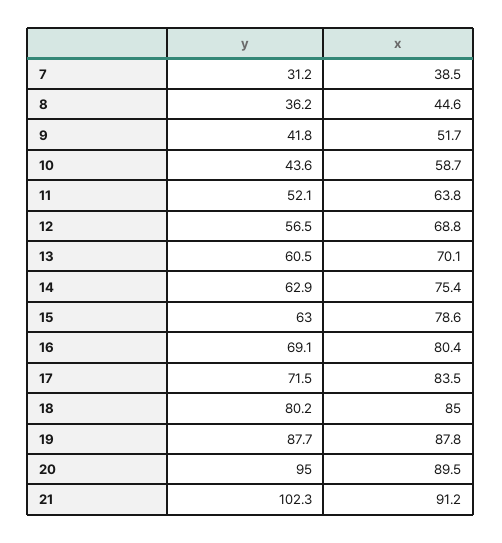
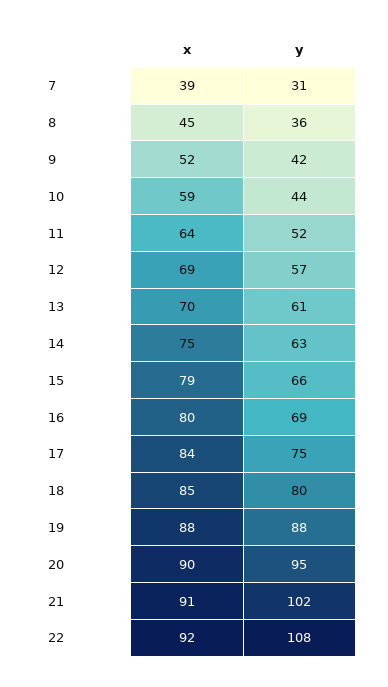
y, 15: 63 -> 66
y, 17: 71.5 -> 75
x, 22: none -> 92
y, 22: none -> 108

